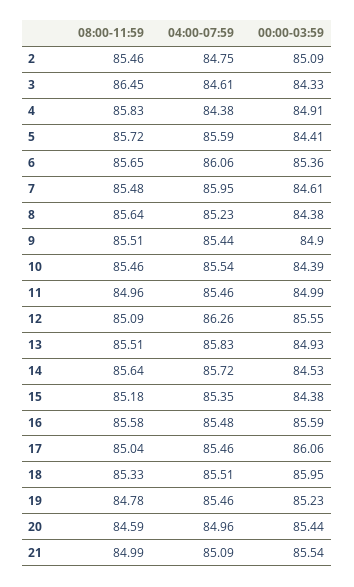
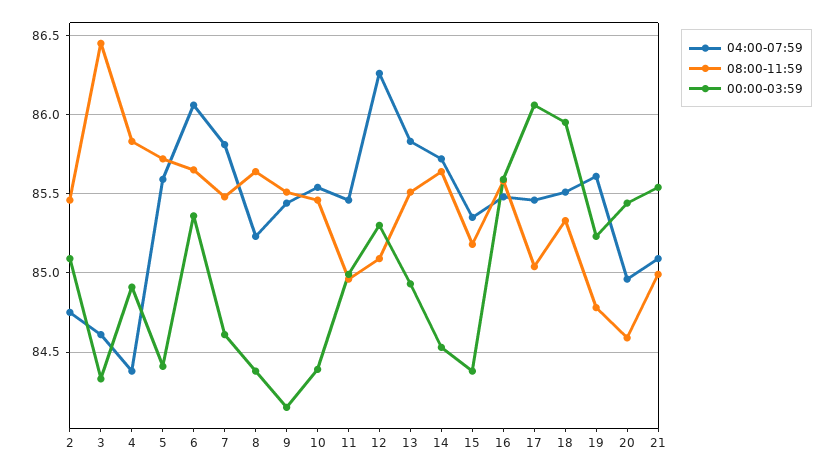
04:00-07:59, 7: 85.95 -> 85.8
00:00-03:59, 9: 84.9 -> 84.15
00:00-03:59, 12: 85.55 -> 85.3
04:00-07:59, 19: 85.46 -> 85.6

